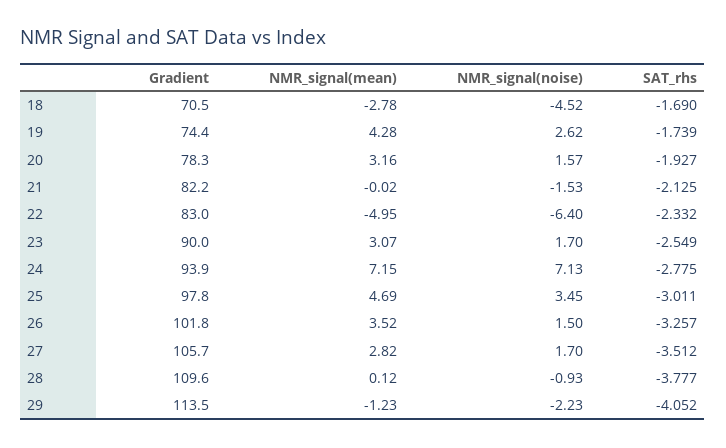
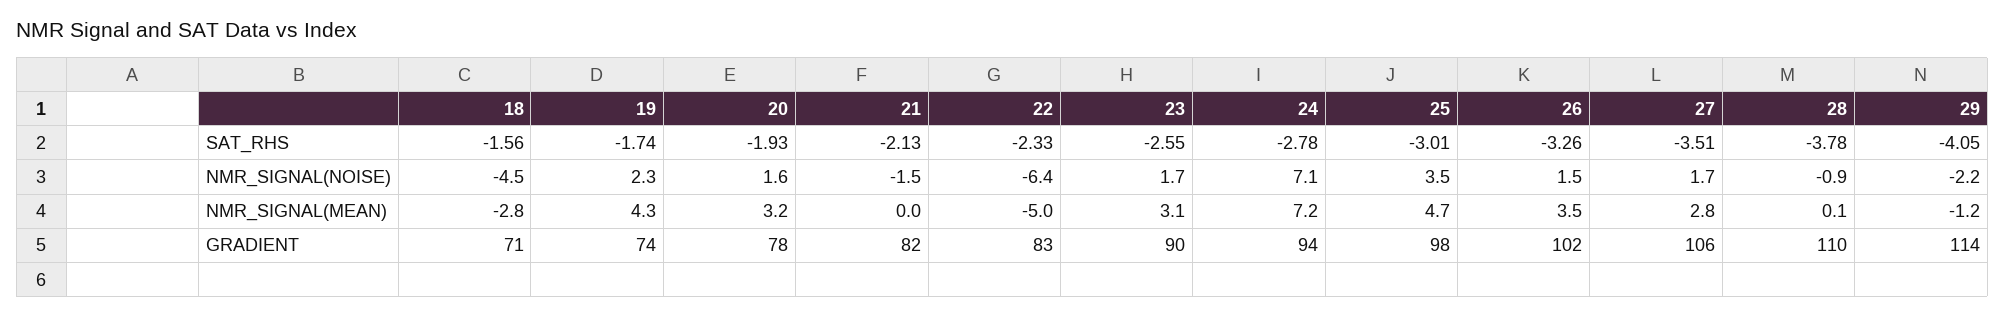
SAT_rhs, 18: -1.69 -> -1.56
NMR_signal(noise), 19: 2.62 -> 2.3

